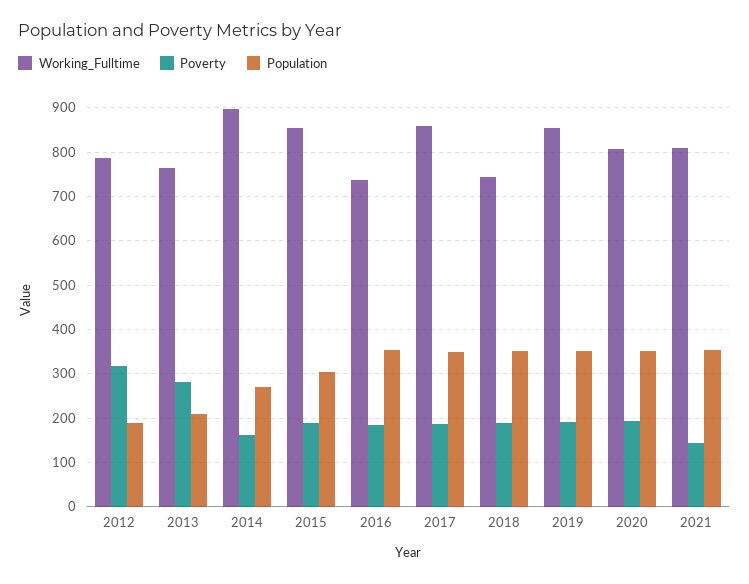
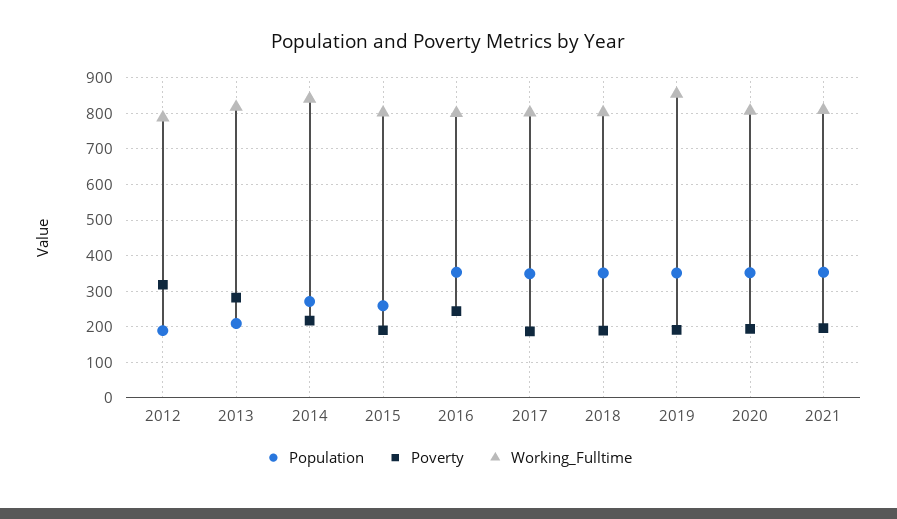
Working_Fulltime, 2013: 760 -> 820
Working_Fulltime, 2014: 900 -> 840
Poverty, 2014: 160 -> 220
Working_Fulltime, 2015: 860 -> 800
Population, 2015: 300 -> 260
Working_Fulltime, 2016: 740 -> 800
Poverty, 2016: 180 -> 240
Working_Fulltime, 2017: 860 -> 800
Working_Fulltime, 2018: 740 -> 800
Poverty, 2021: 140 -> 200

